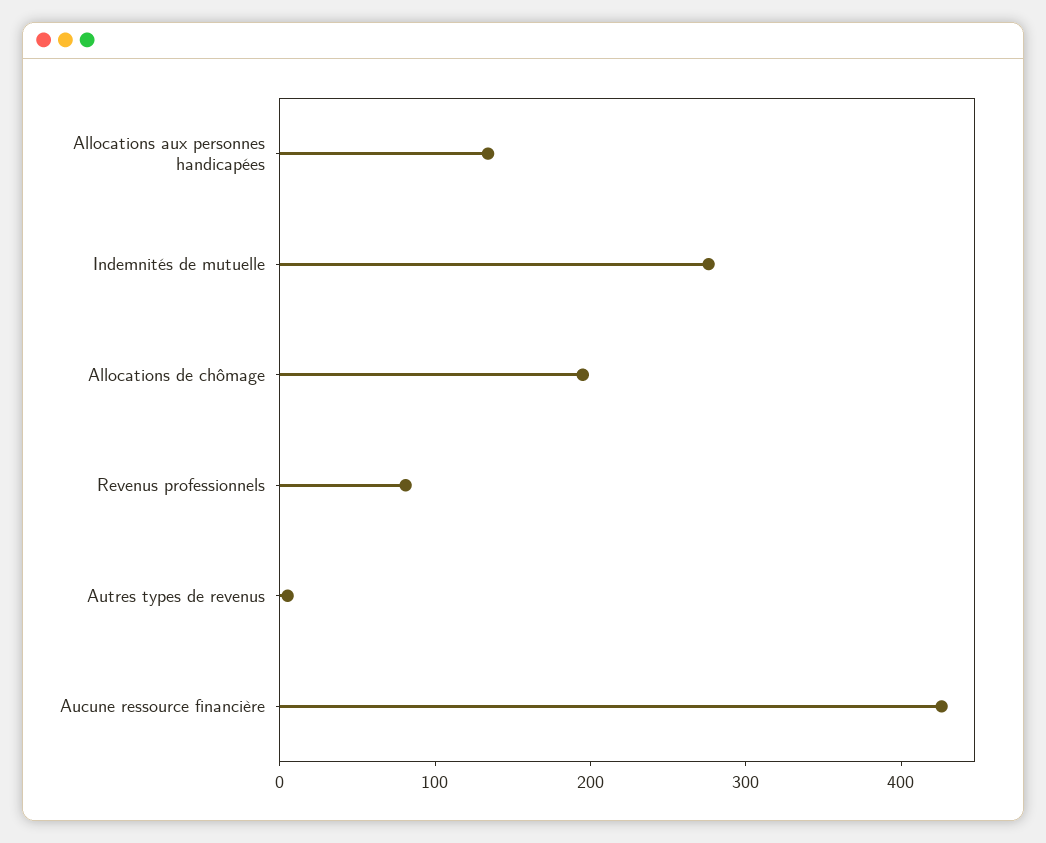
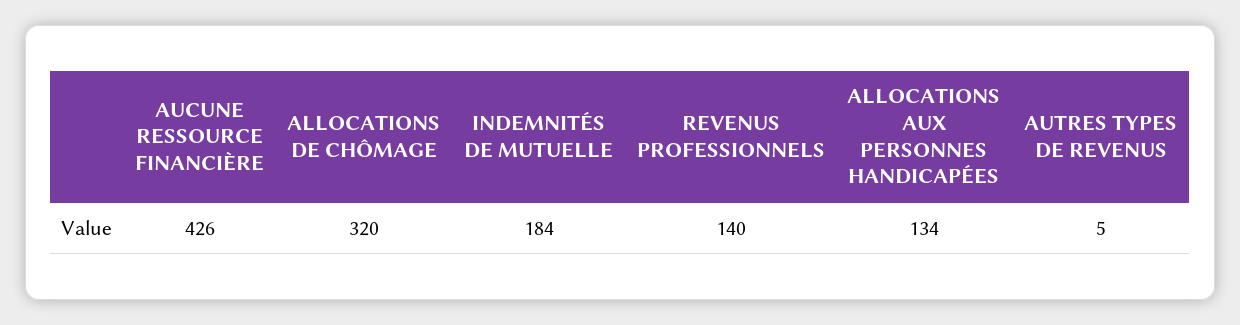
Indemnités de mutuelle: 280 -> 184
Allocations de chômage: 200 -> 320
Revenus professionnels: 80 -> 140

